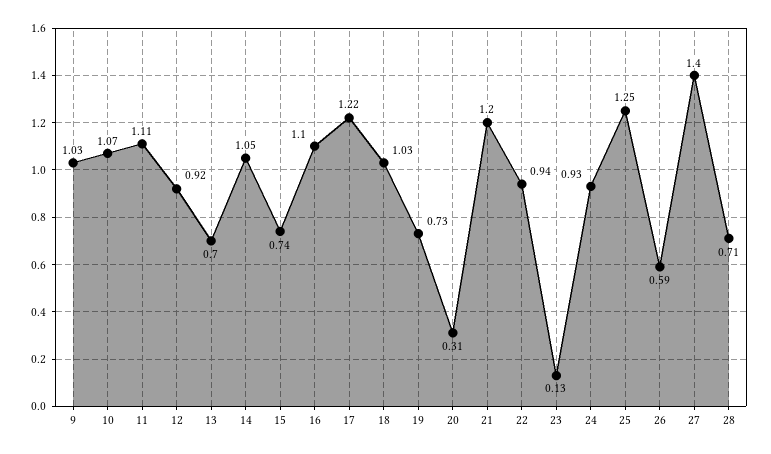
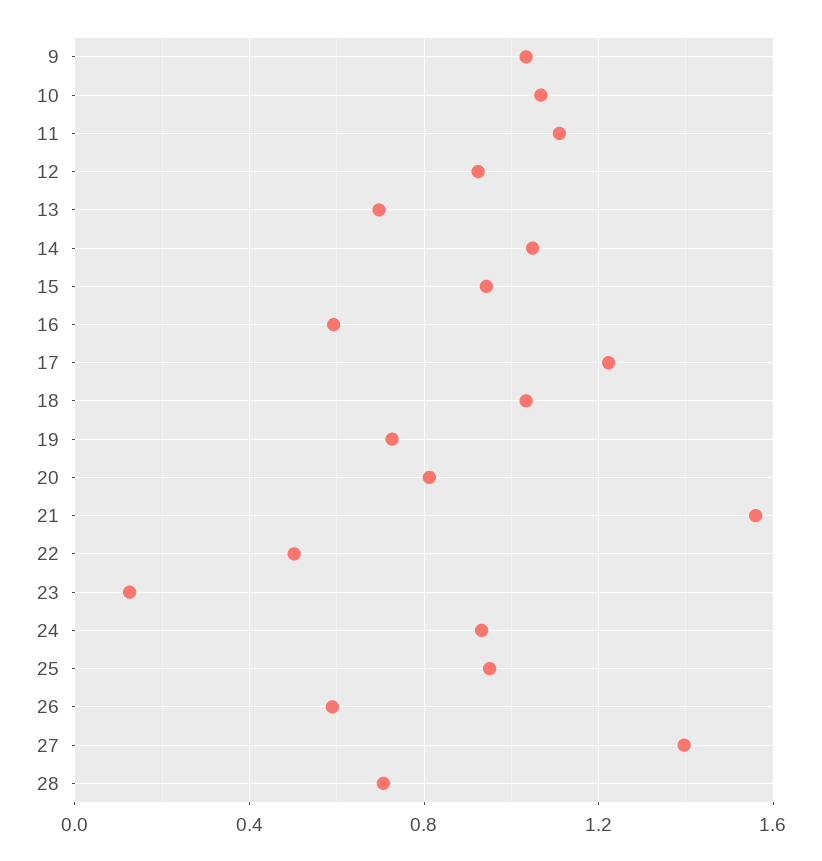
15: 0.74 -> 0.95
16: 1.1 -> 0.6
20: 0.31 -> 0.8
21: 1.2 -> 1.55
22: 0.94 -> 0.5
25: 1.25 -> 0.95

